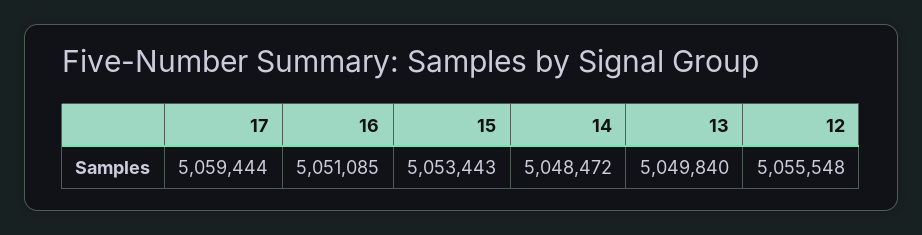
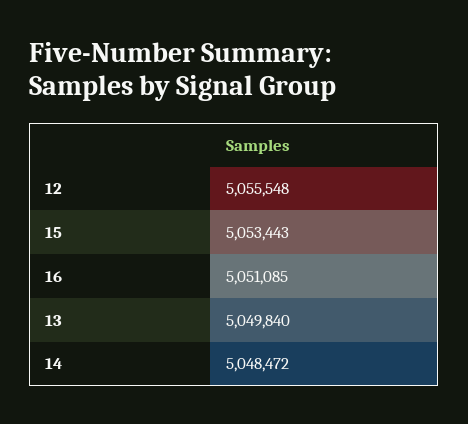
17: 5059444 -> none

